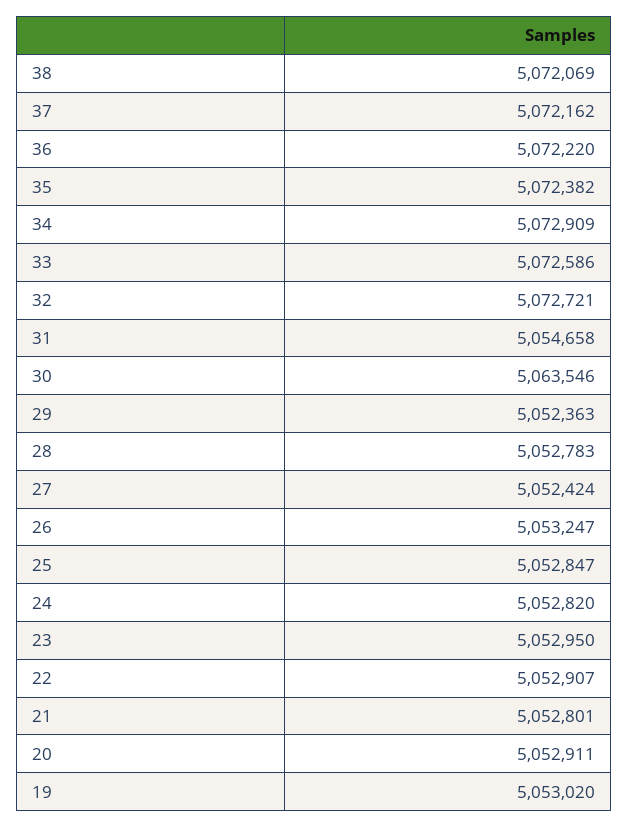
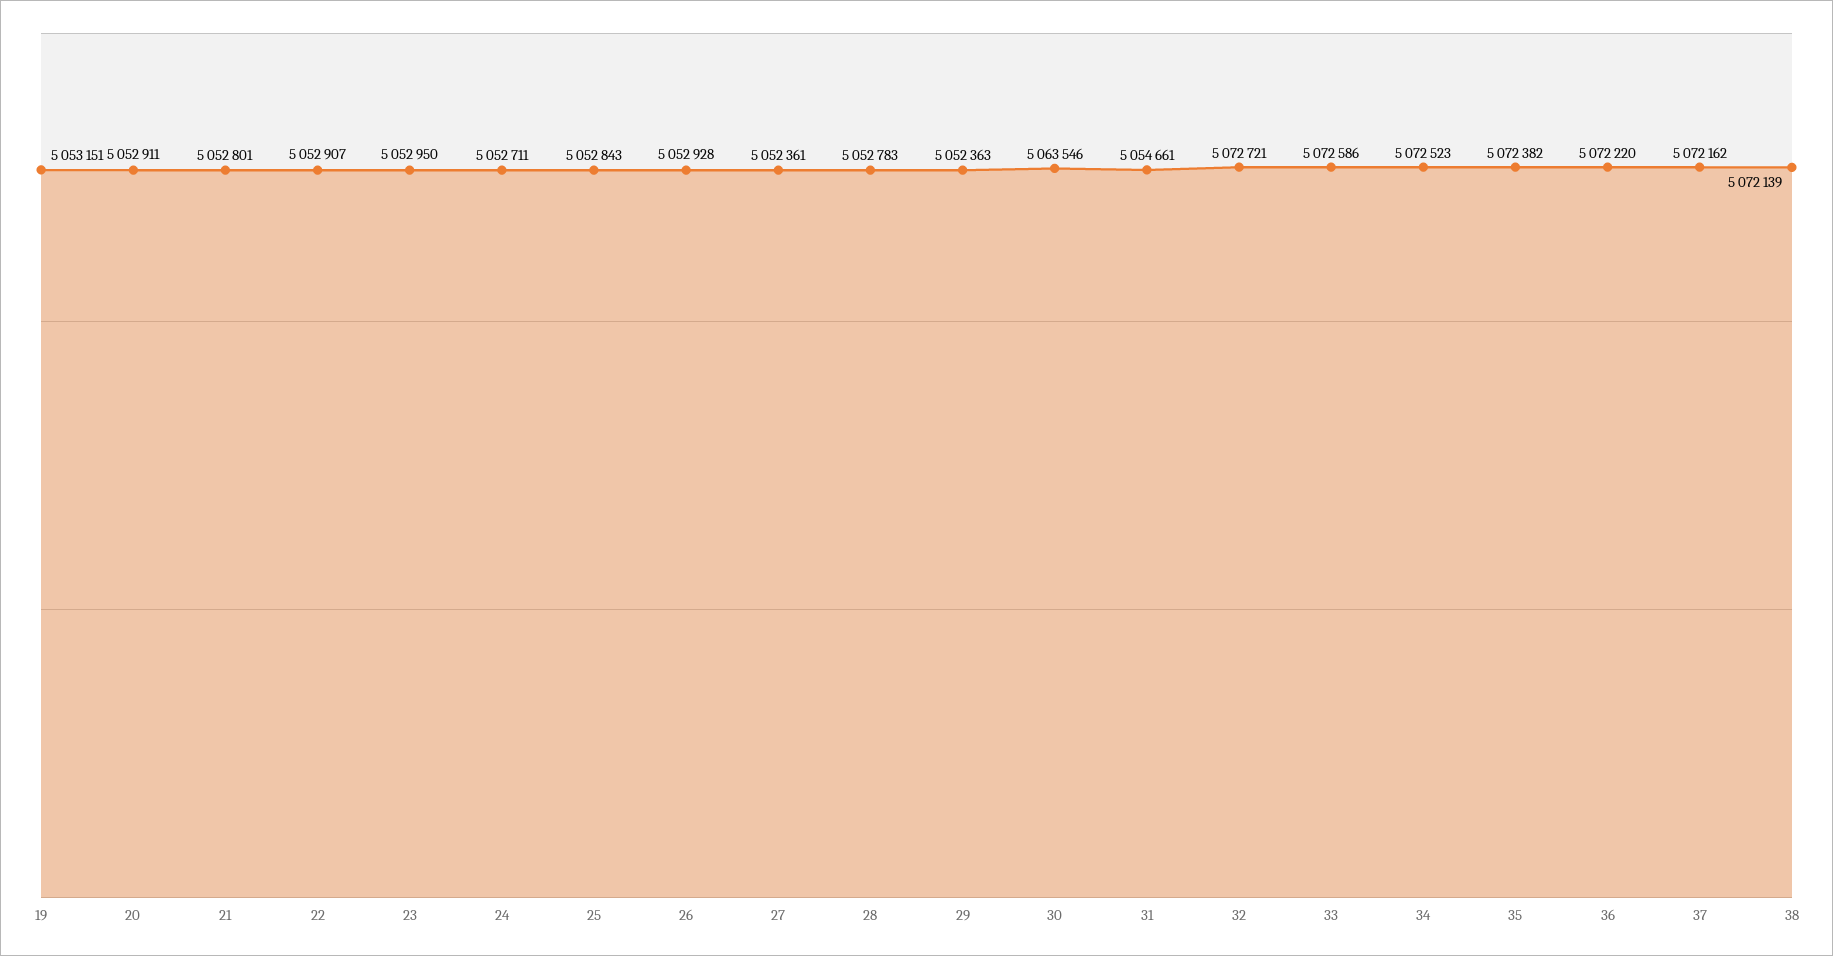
38: 5072069 -> 5072139
34: 5072909 -> 5072523
31: 5054658 -> 5054661
27: 5052424 -> 5052361
26: 5053247 -> 5052928
25: 5052847 -> 5052843
24: 5052820 -> 5052711
19: 5053020 -> 5053151

